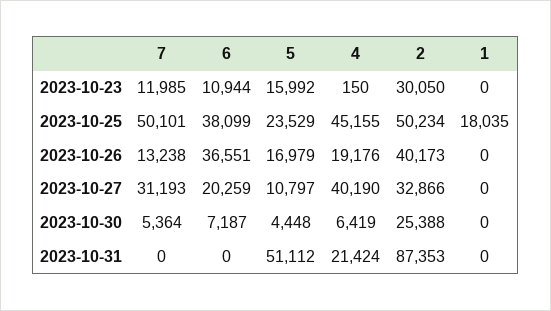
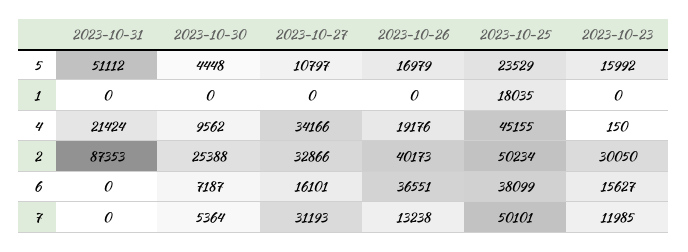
6, 2023-10-23: 10944 -> 15627
6, 2023-10-27: 20259 -> 16101
4, 2023-10-27: 40190 -> 34166
4, 2023-10-30: 6419 -> 9562

